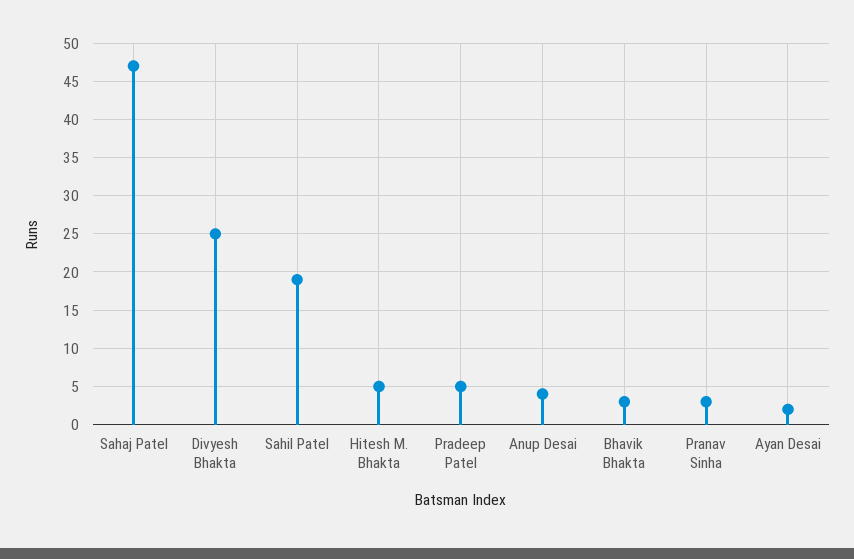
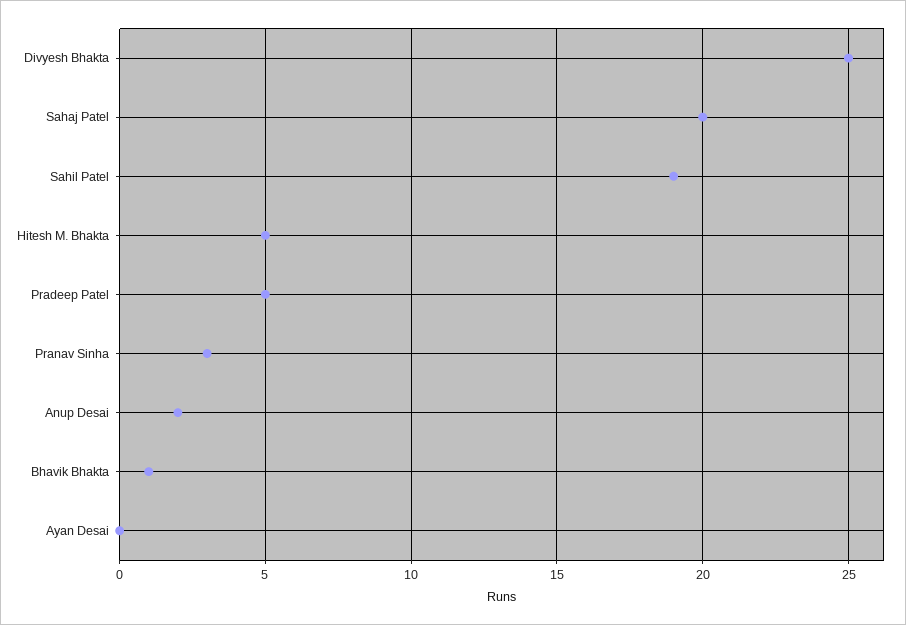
Sahaj Patel: 47 -> 20
Anup Desai: 4 -> 2
Bhavik Bhakta: 3 -> 1
Ayan Desai: 2 -> 0

